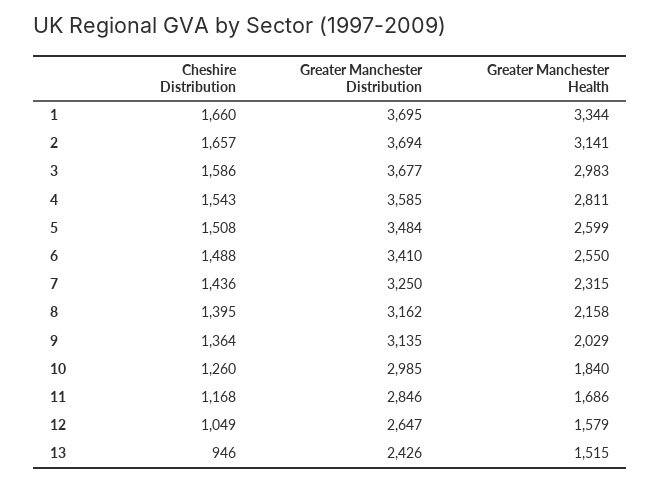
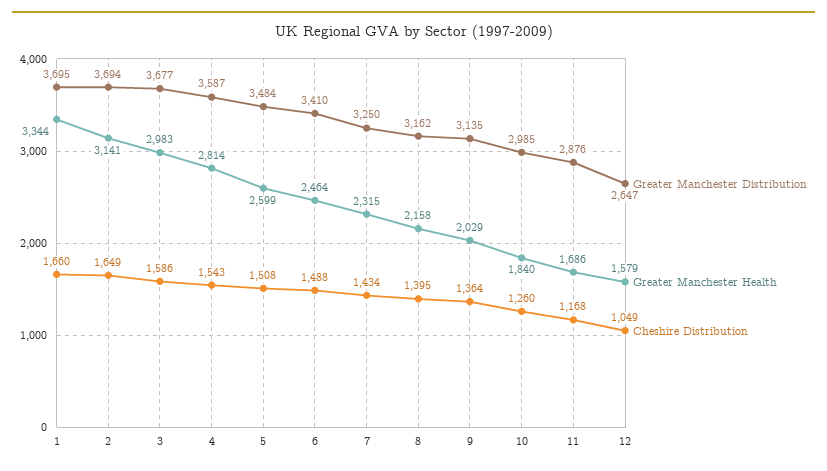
Cheshire Distribution, 2: 1657 -> 1649
Greater Manchester Distribution, 4: 3585 -> 3587
Greater Manchester Health, 4: 2811 -> 2814
Greater Manchester Health, 6: 2550 -> 2464
Cheshire Distribution, 7: 1436 -> 1434
Greater Manchester Distribution, 11: 2846 -> 2876
Cheshire Distribution, 13: 946 -> none
Greater Manchester Distribution, 13: 2426 -> none
Greater Manchester Health, 13: 1515 -> none

